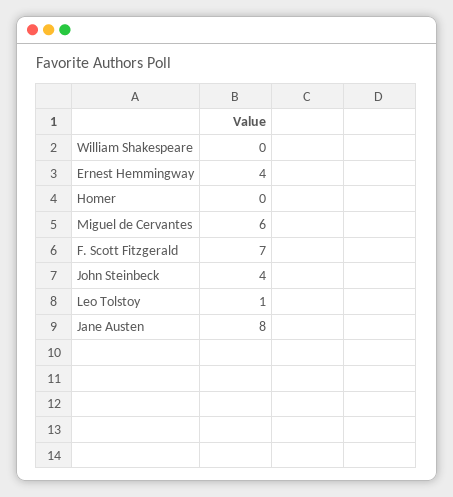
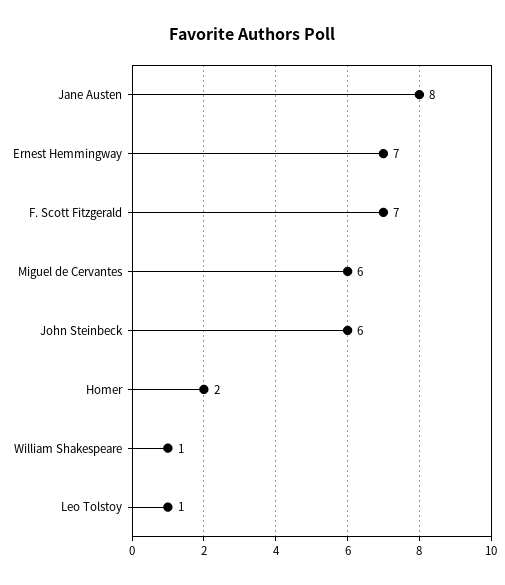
William Shakespeare: 0 -> 1
Ernest Hemmingway: 4 -> 7
Homer: 0 -> 2
John Steinbeck: 4 -> 6

